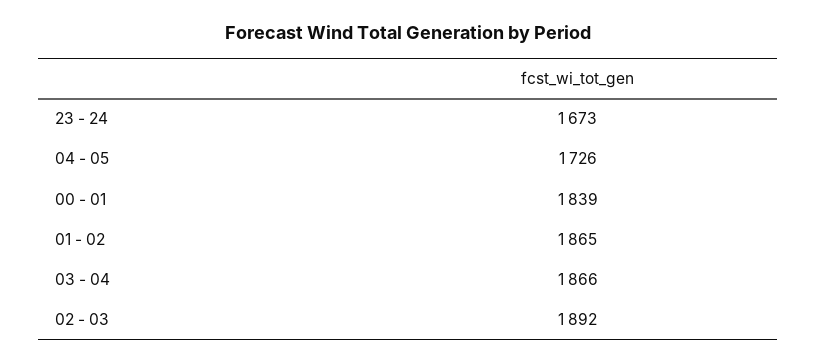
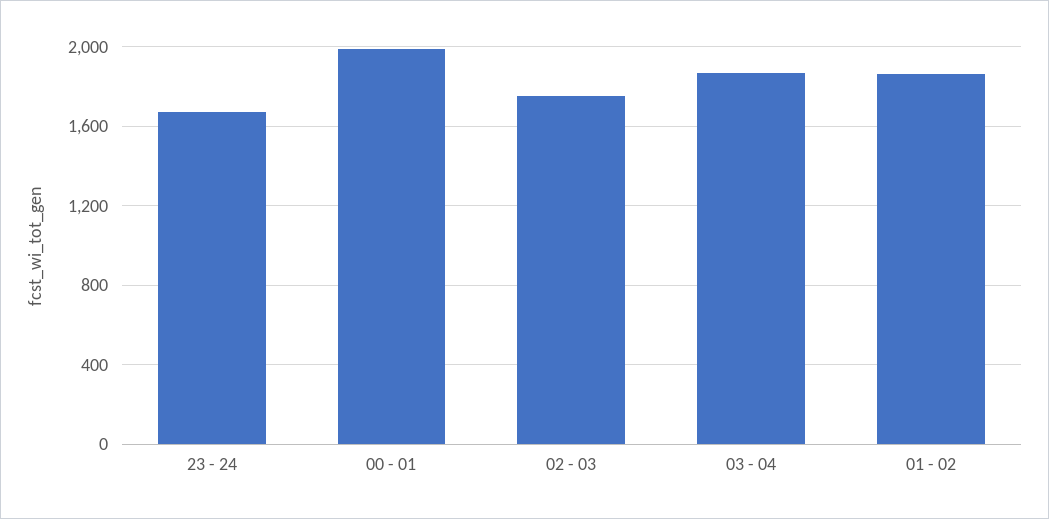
04 - 05: 1726 -> none
00 - 01: 1839 -> 2000
02 - 03: 1892 -> 1750

